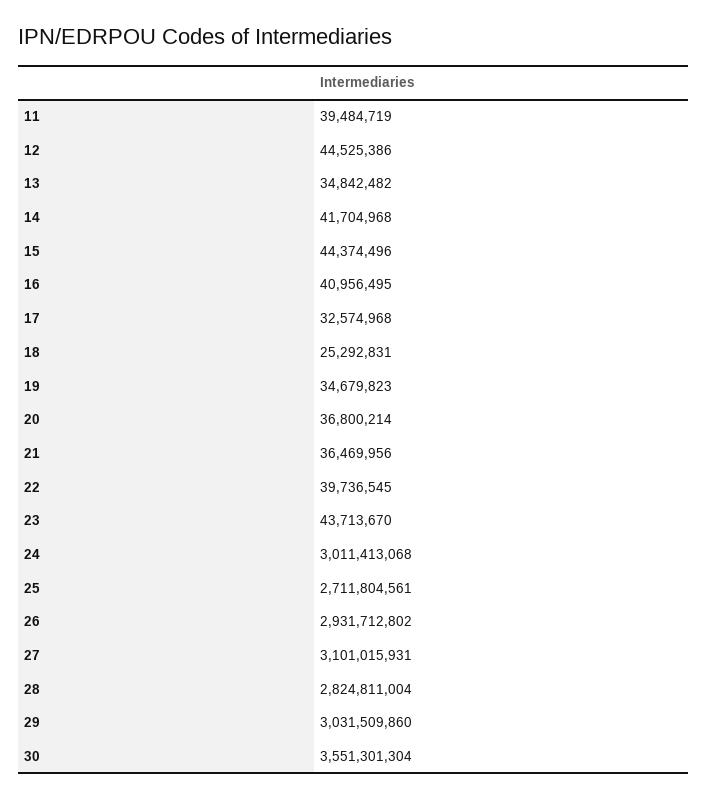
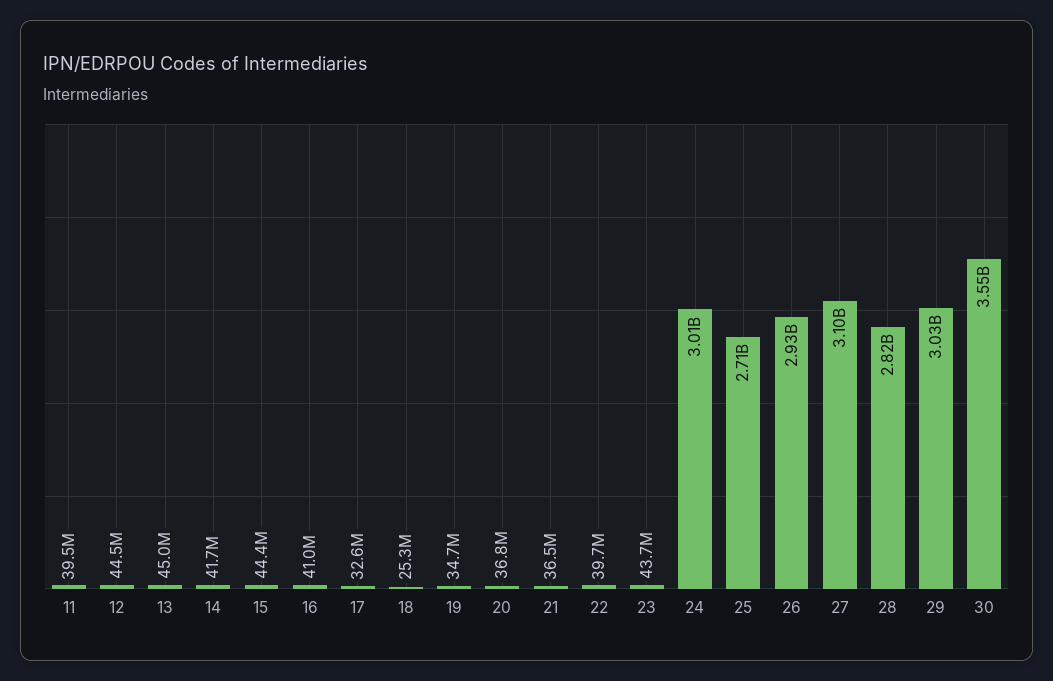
13: 34842482 -> 45000000

